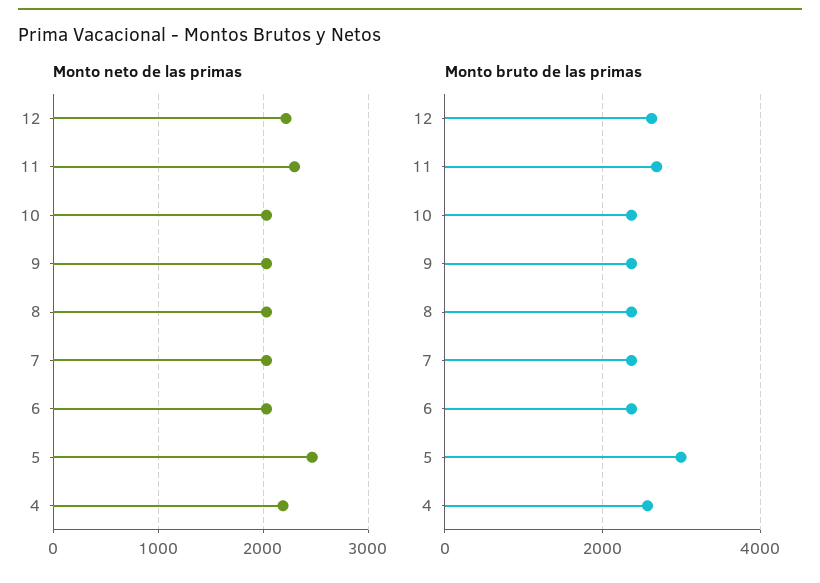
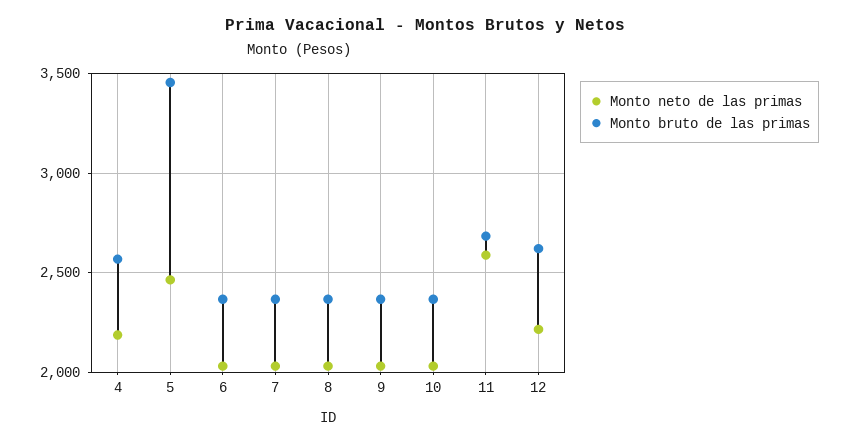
Monto neto de las primas, 11: 2300 -> 2600
Monto bruto de las primas, 5: 3000 -> 3450

